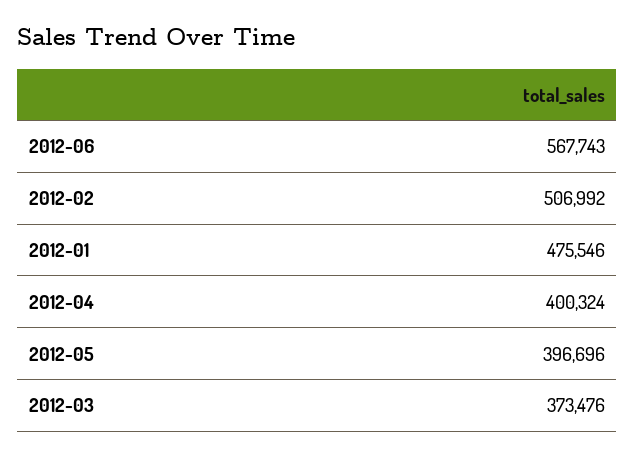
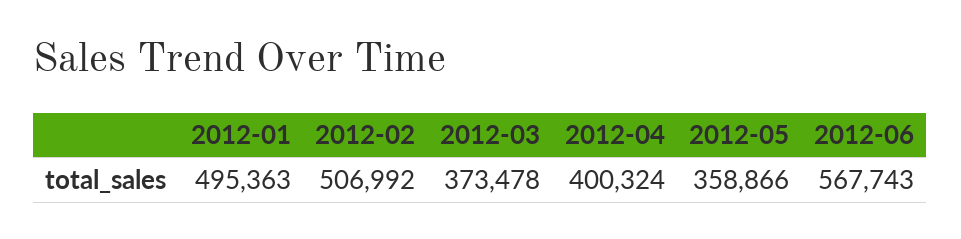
2012-01: 475546 -> 495363
2012-05: 396696 -> 358866
2012-03: 373476 -> 373478

